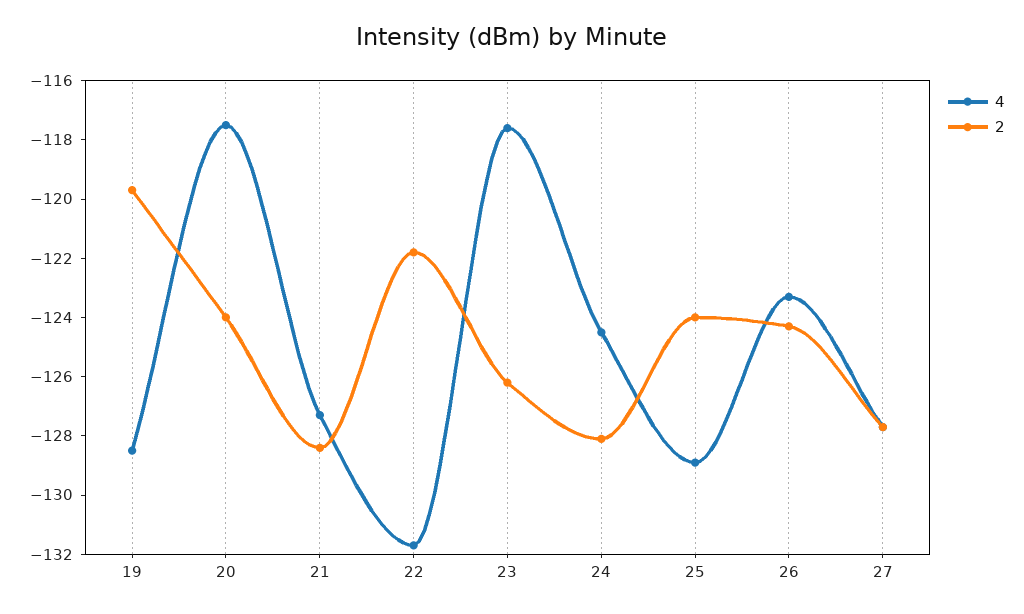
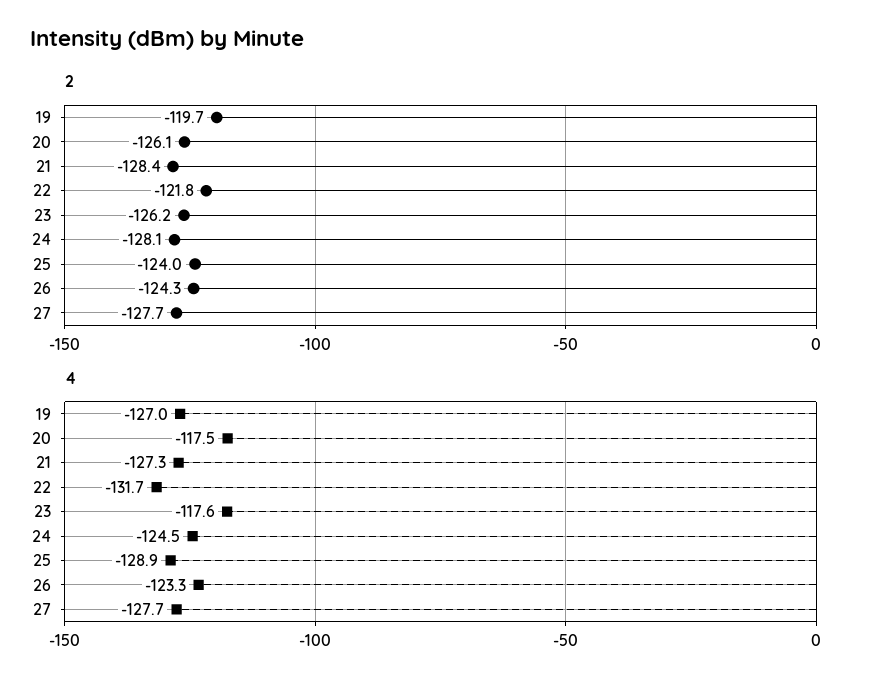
4, 19: -128.5 -> -127
2, 20: -124 -> -126.1

